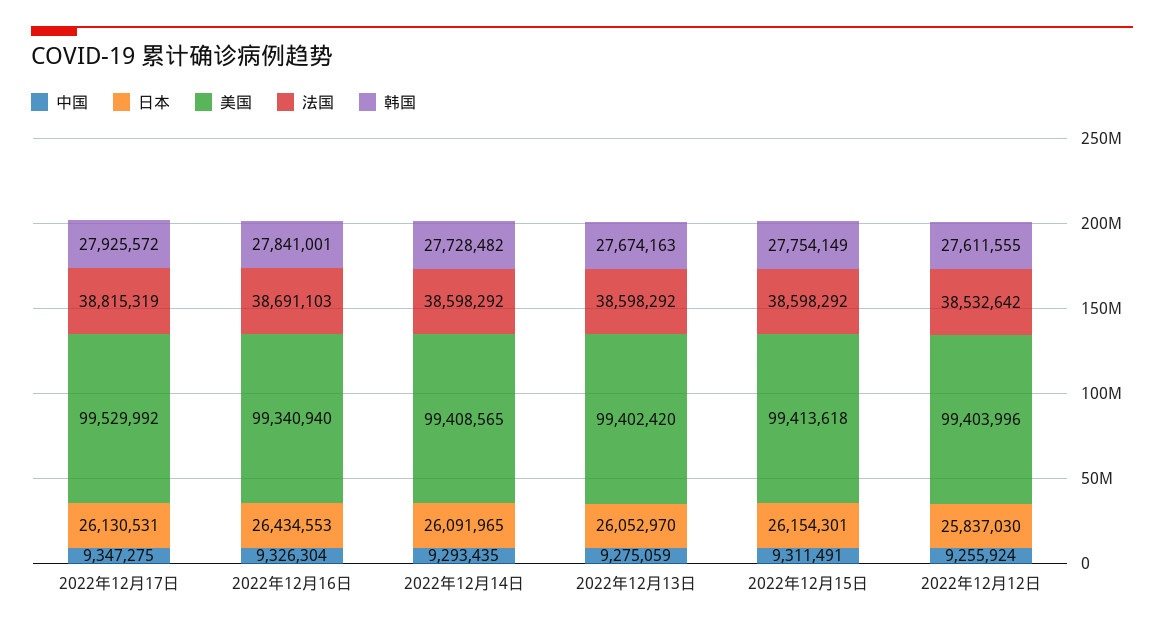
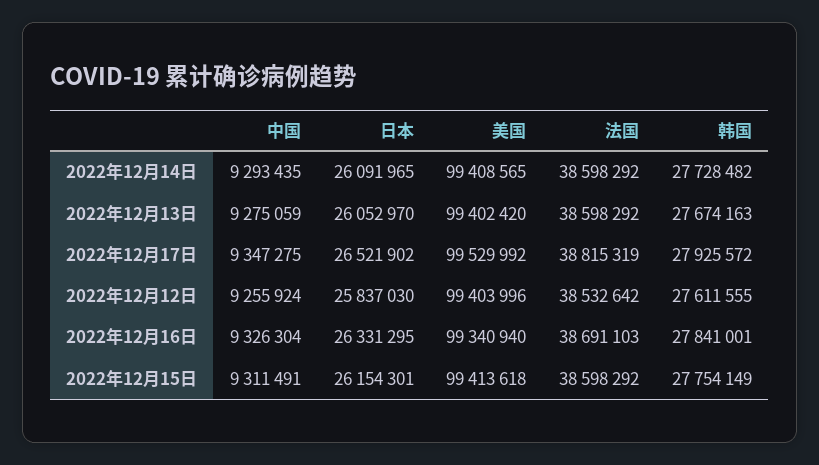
日本, 2022年12月17日: 26130531 -> 26521902
日本, 2022年12月16日: 26434553 -> 26331295

